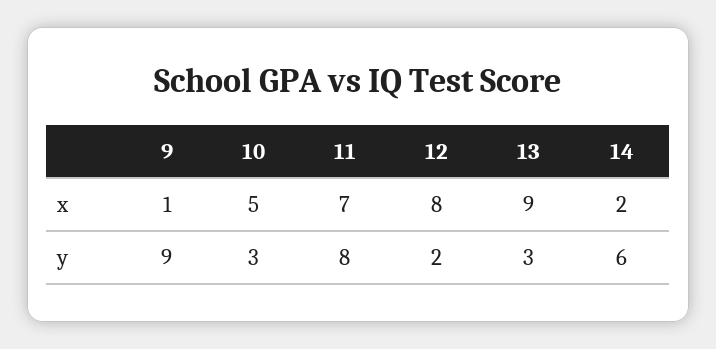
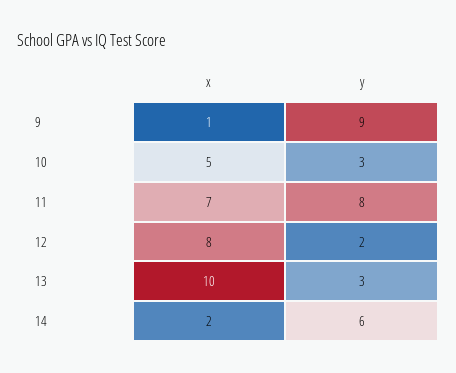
13, x: 9 -> 10

